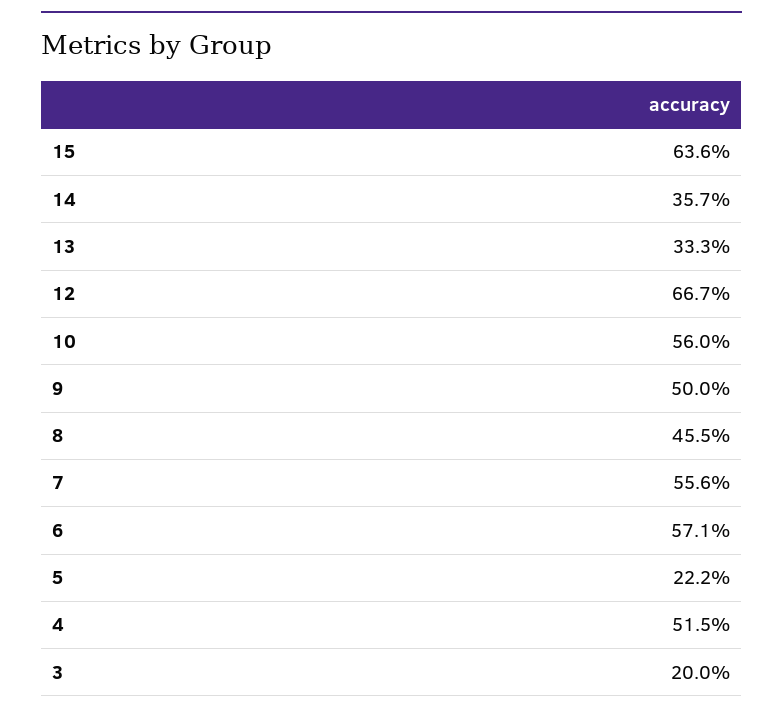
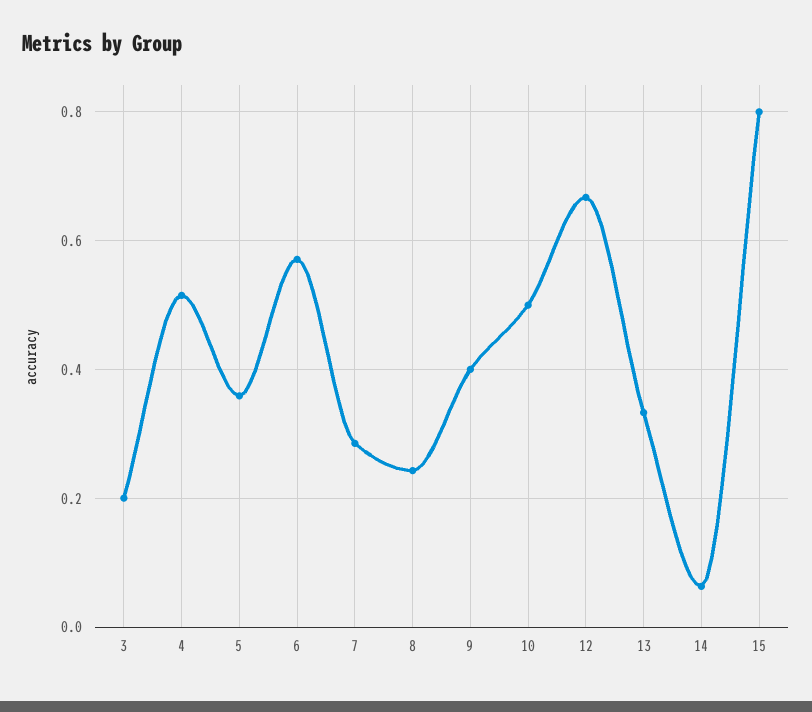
15: 0.636 -> 0.8
14: 0.357 -> 0.06
10: 0.56 -> 0.5
9: 0.5 -> 0.4
8: 0.455 -> 0.24
7: 0.556 -> 0.28
5: 0.222 -> 0.36

